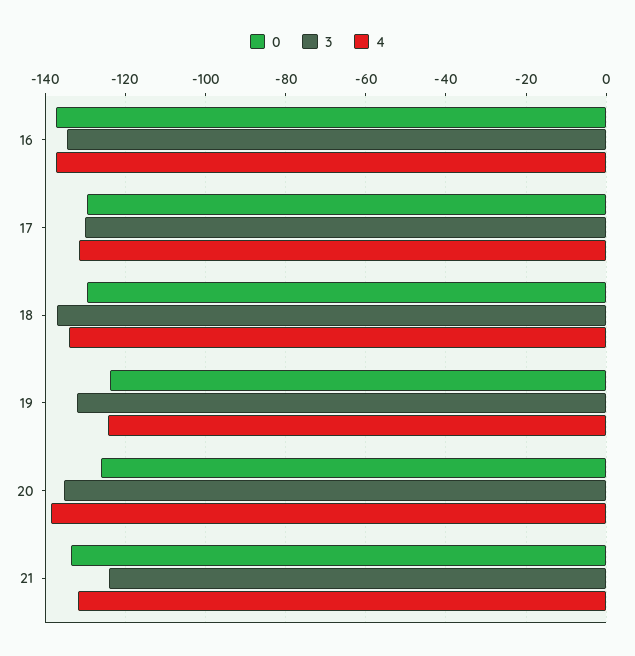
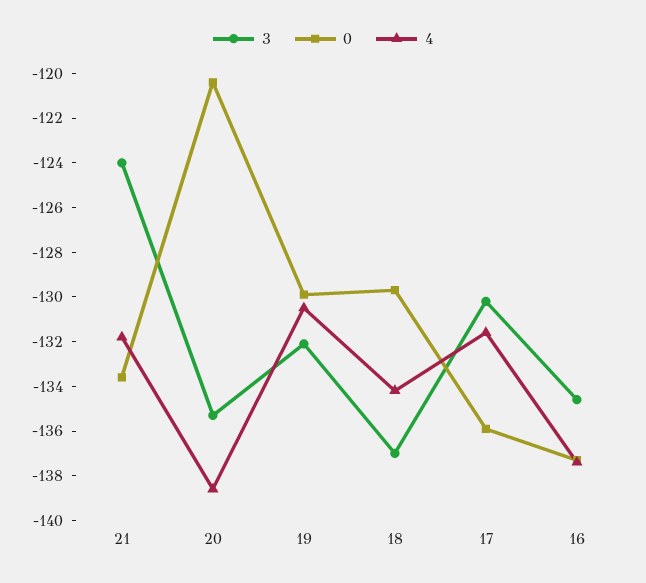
0, 17: -130 -> -136
0, 19: -124 -> -130
4, 19: -124 -> -130.5
0, 20: -126 -> -120.5

